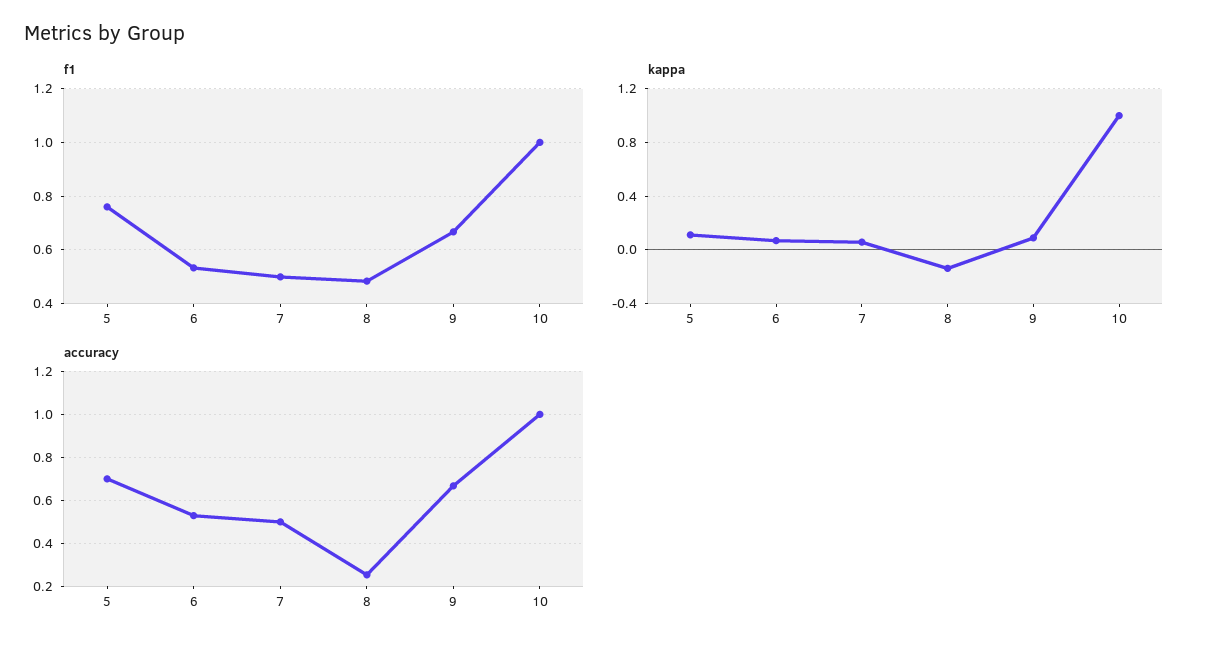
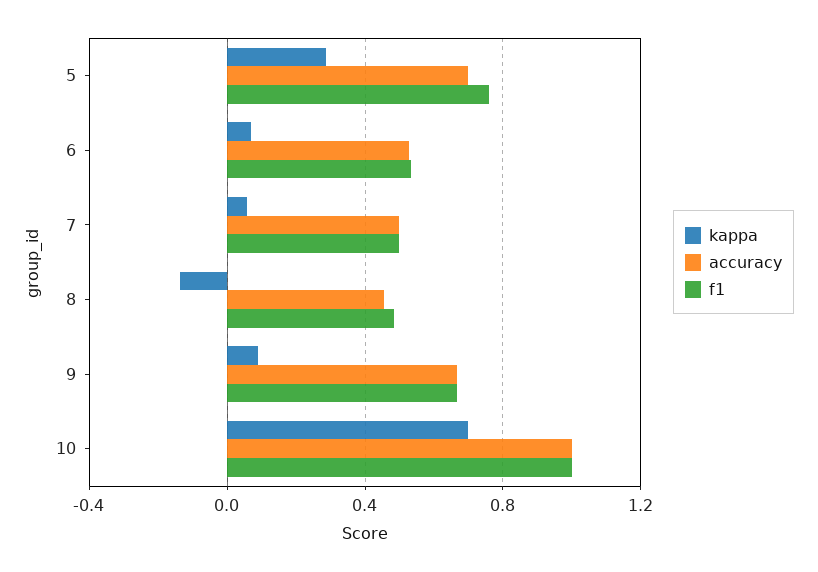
kappa, 5: 0.1 -> 0.3
kappa, 10: 1 -> 0.7
accuracy, 8: 0.25 -> 0.45

